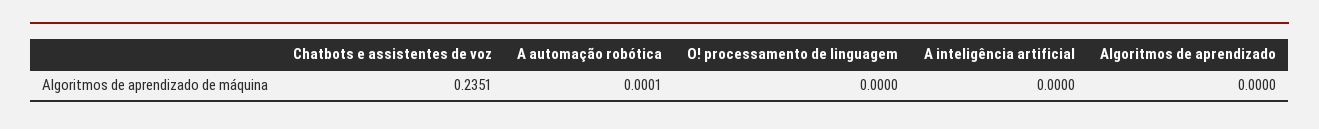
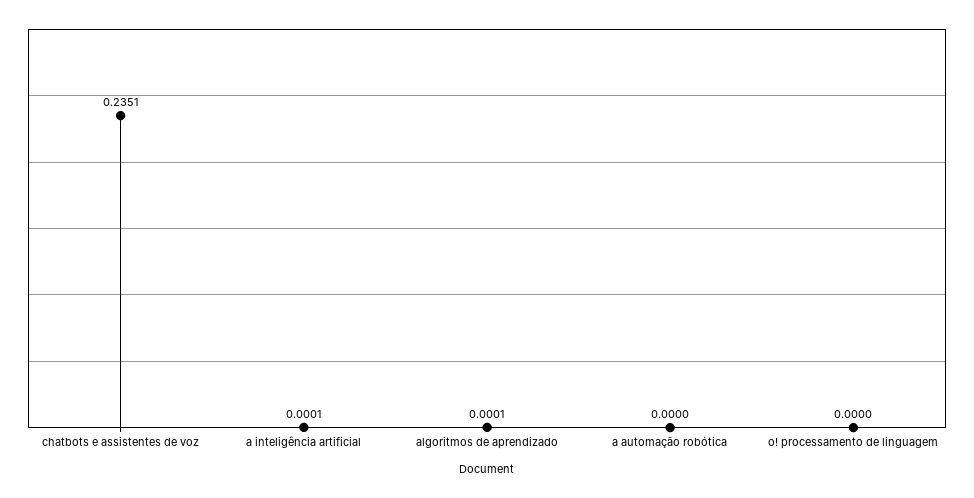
A automação robótica: 0.0001 -> 0
A inteligência artificial: 0 -> 0.0001
Algoritmos de aprendizado: 0 -> 0.0001

